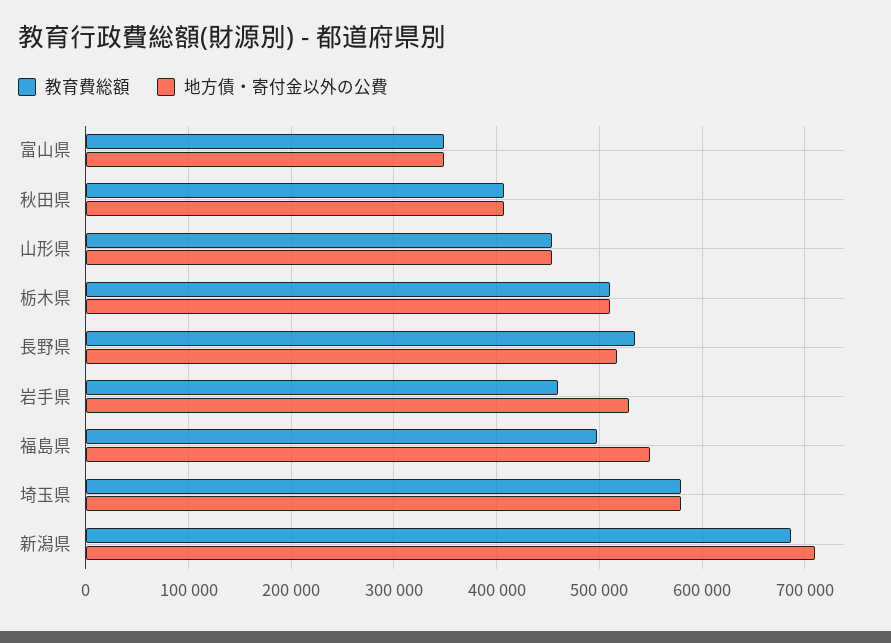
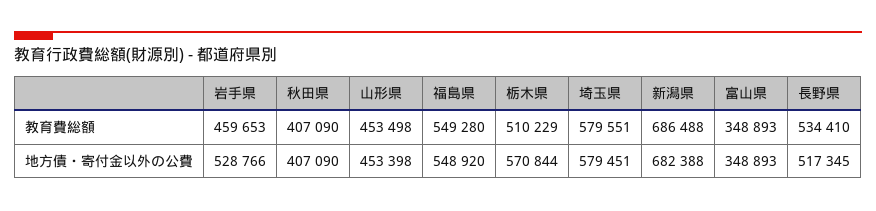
地方債・寄付金以外の公費, 栃木県: 510000 -> 570844
教育費総額, 福島県: 500000 -> 549280
地方債・寄付金以外の公費, 新潟県: 710000 -> 682388

